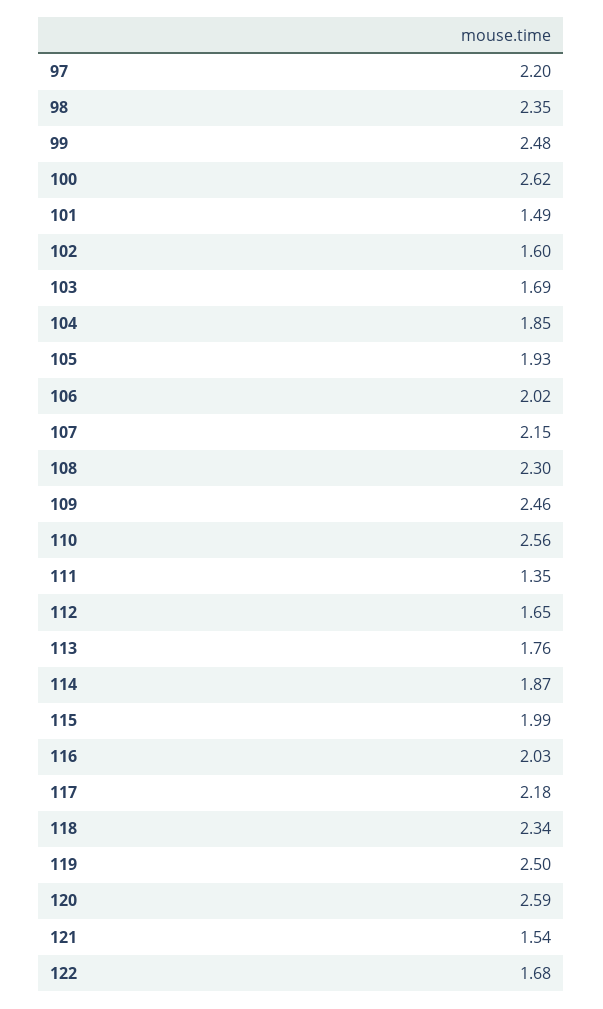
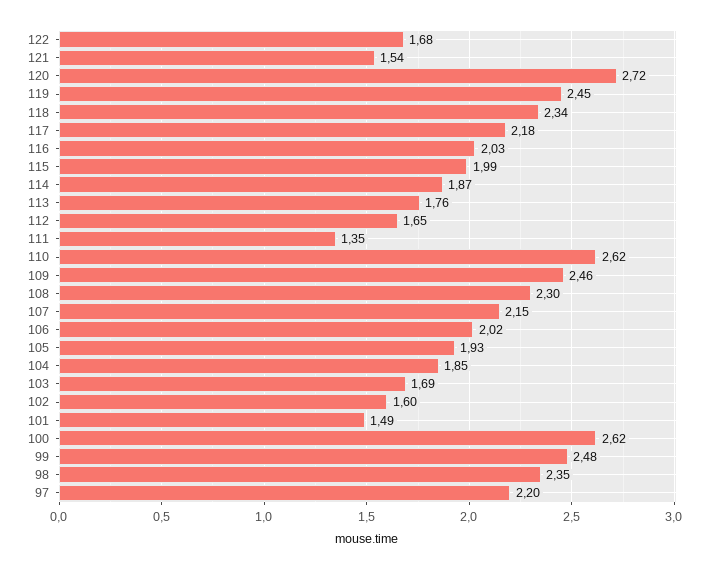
110: 2.56 -> 2.62
119: 2.5 -> 2.45
120: 2.59 -> 2.72

